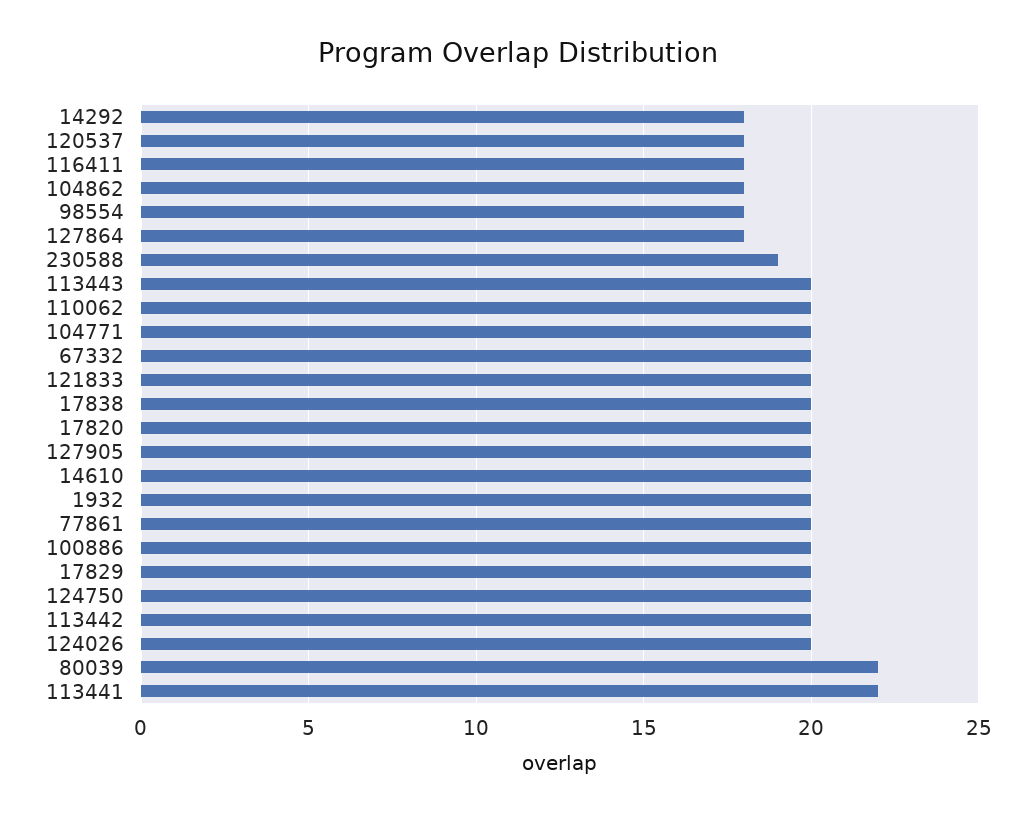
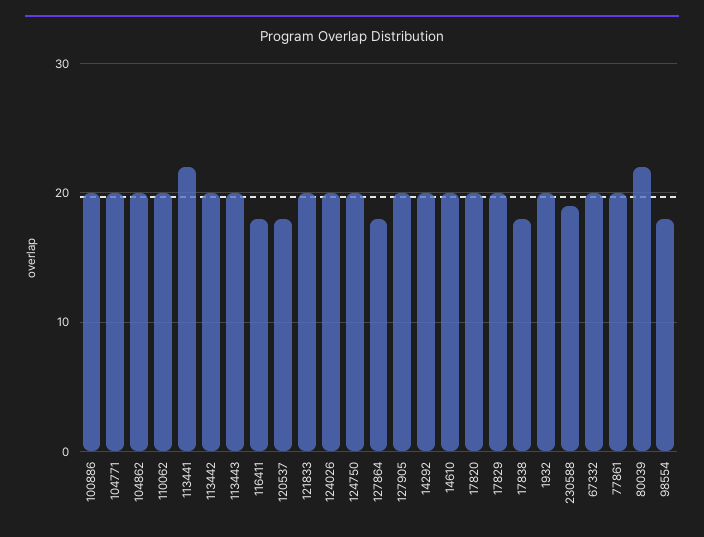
14292: 18 -> 20
104862: 18 -> 20
17838: 20 -> 18

